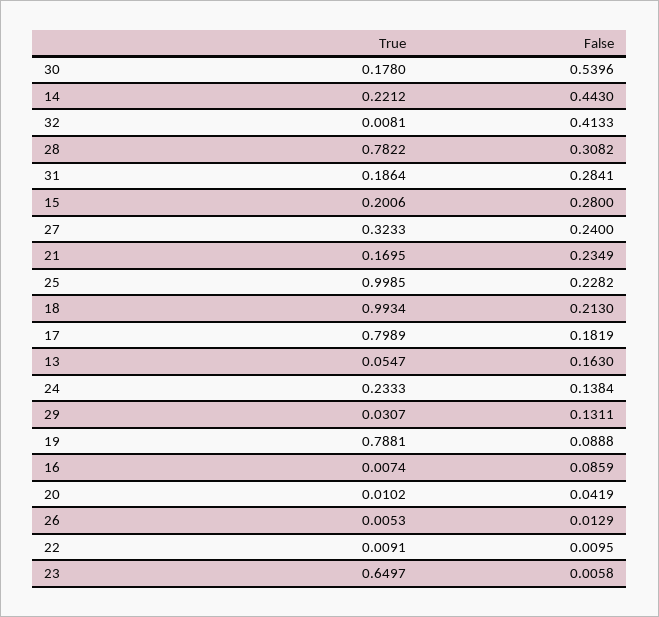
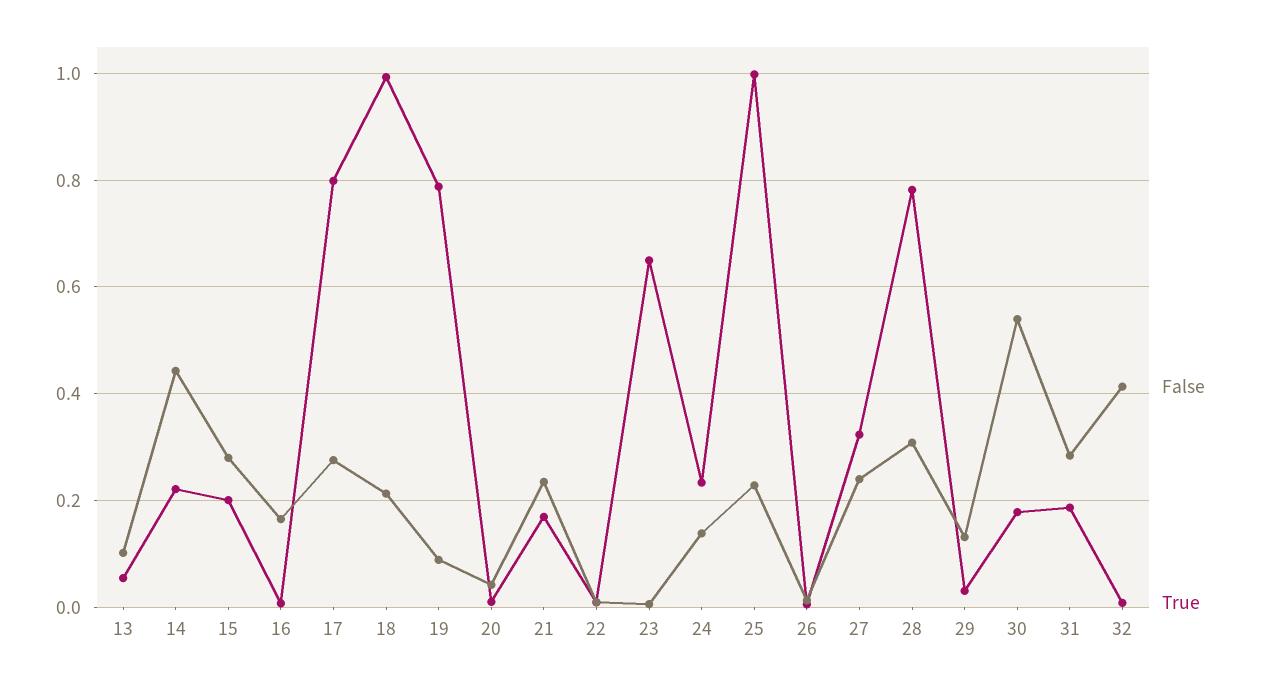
False, 17: 0.1819 -> 0.28
False, 13: 0.163 -> 0.1
False, 16: 0.0859 -> 0.16

